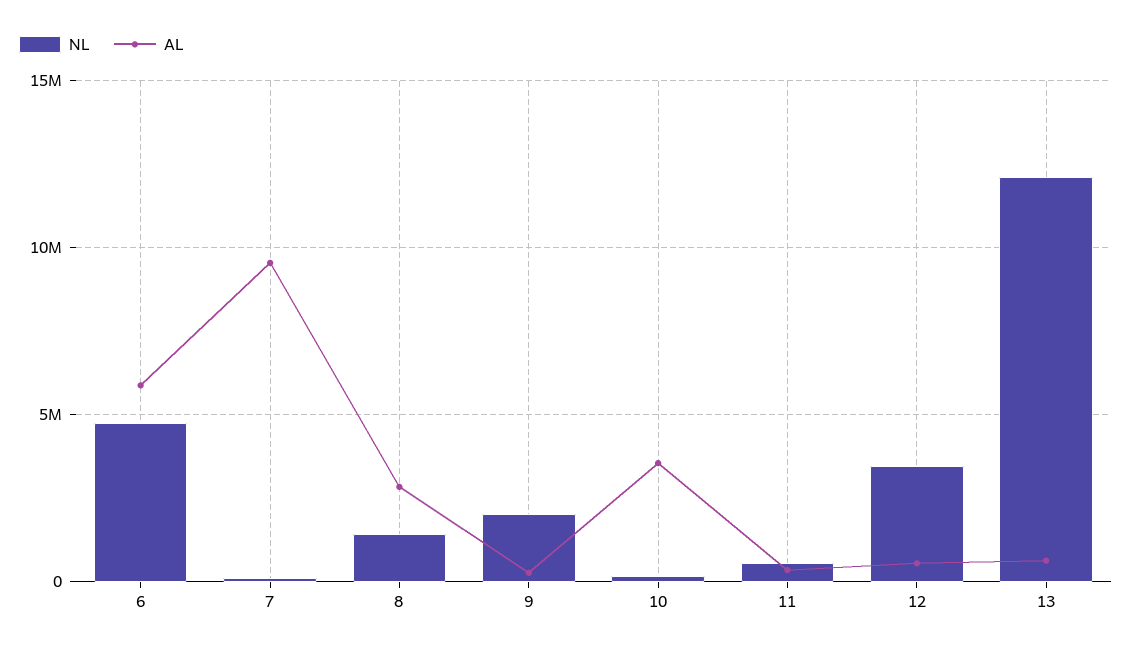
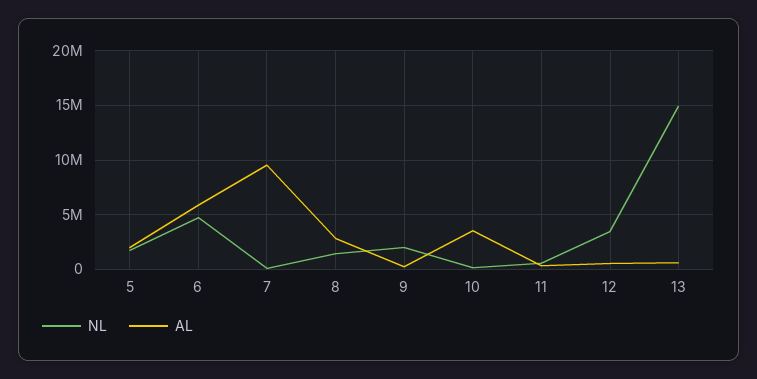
NL, 13: 12000000 -> 15000000
NL, 5: none -> 2000000
AL, 5: none -> 2000000

